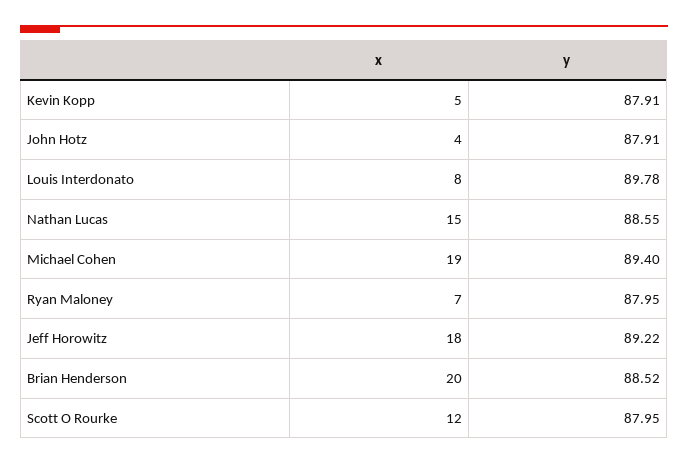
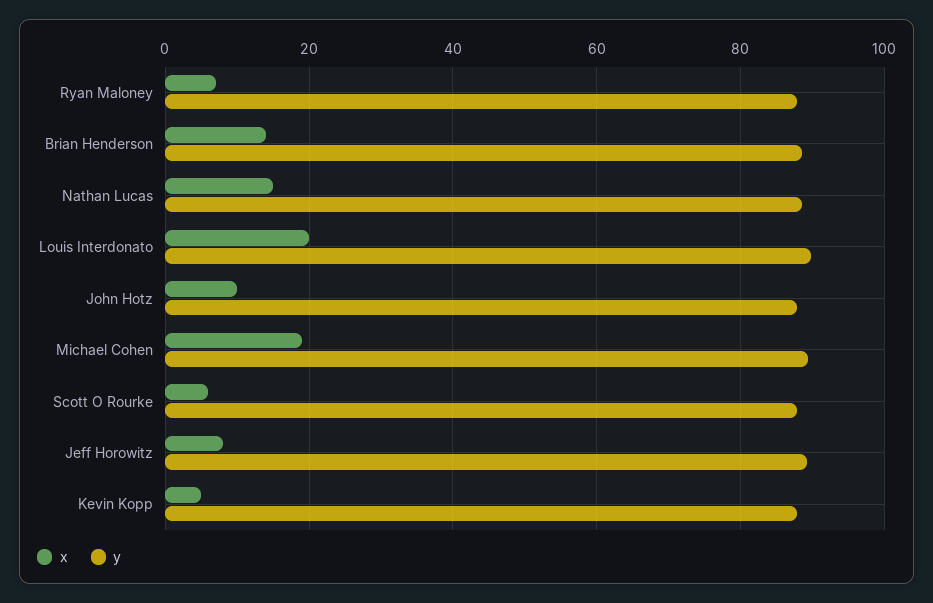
x, John Hotz: 4 -> 10
x, Louis Interdonato: 8 -> 20
x, Jeff Horowitz: 18 -> 8
x, Brian Henderson: 20 -> 14
x, Scott O Rourke: 12 -> 6

